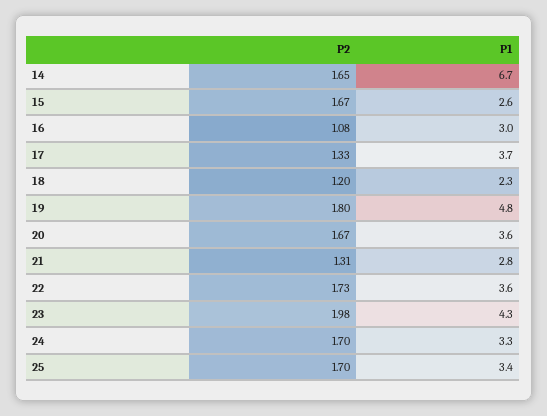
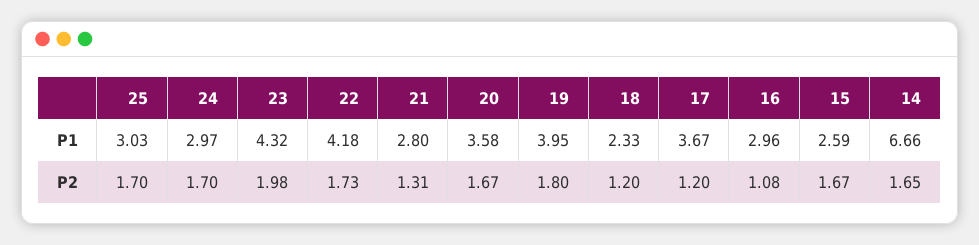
P2, 17: 1.33 -> 1.2
P1, 19: 4.8 -> 3.95
P1, 22: 3.6 -> 4.18
P1, 24: 3.3 -> 2.97
P1, 25: 3.4 -> 3.03

